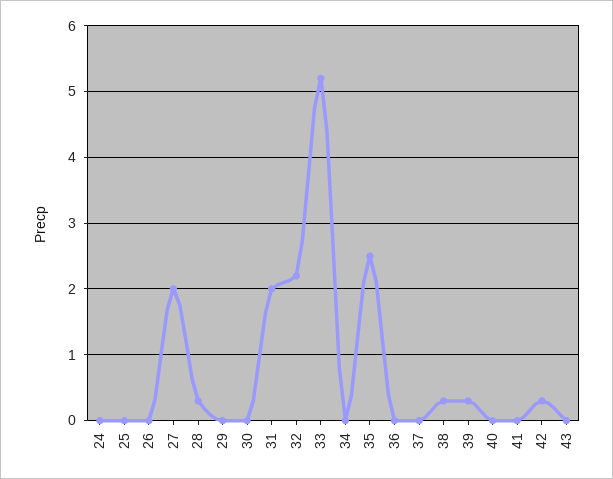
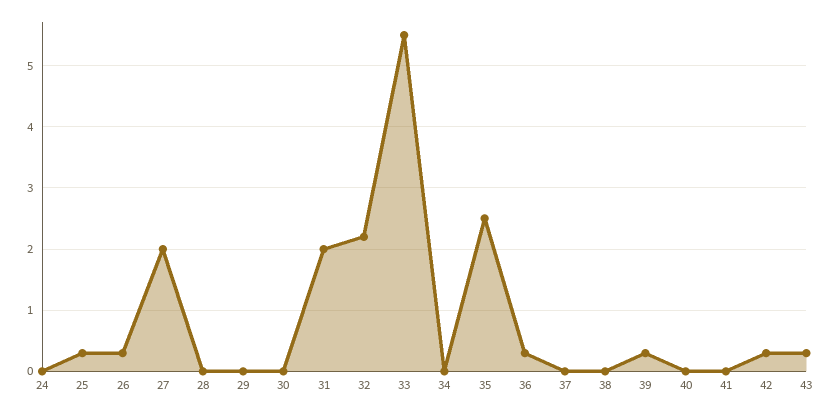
25: 0 -> 0.3
26: 0 -> 0.3
28: 0.3 -> 0
33: 5.2 -> 5.5
36: 0 -> 0.3
38: 0.3 -> 0
43: 0 -> 0.3

